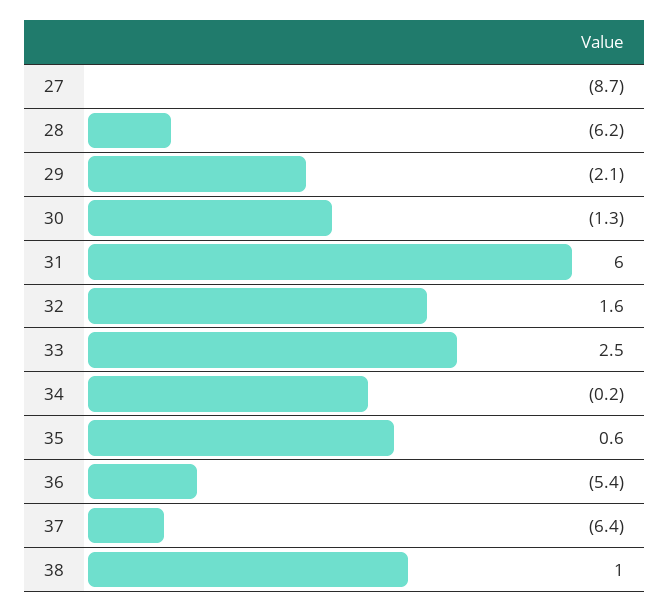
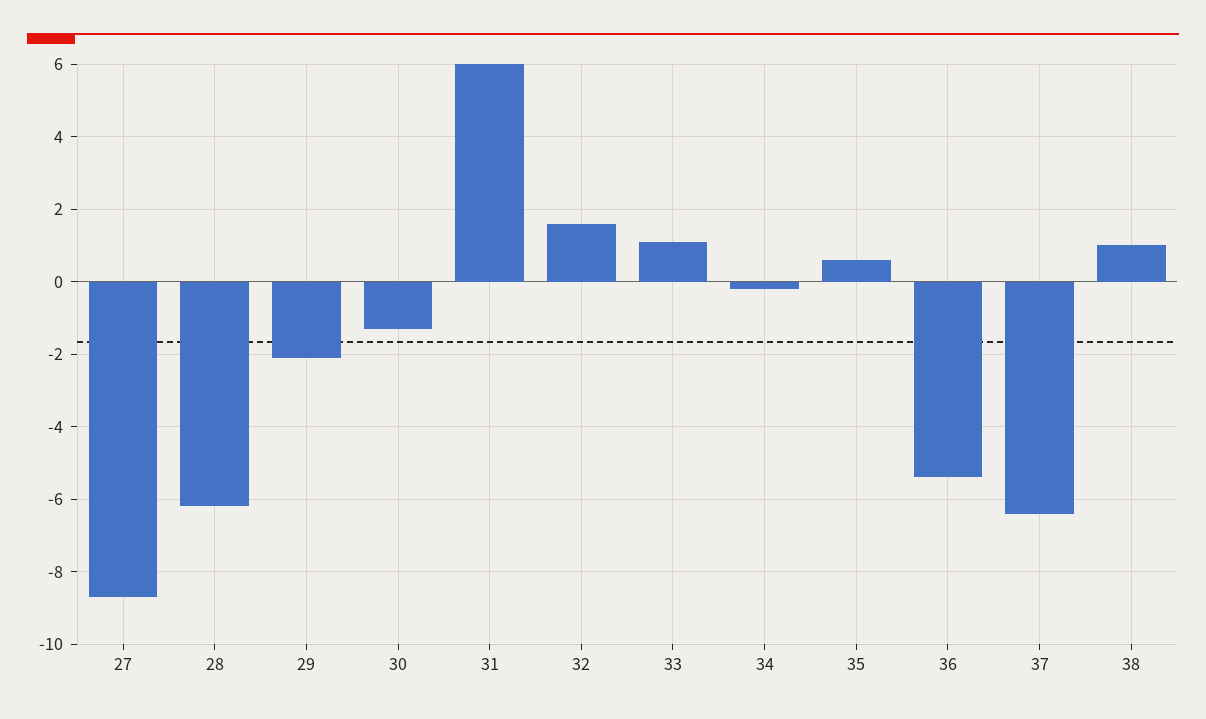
33: 2.5 -> 1

